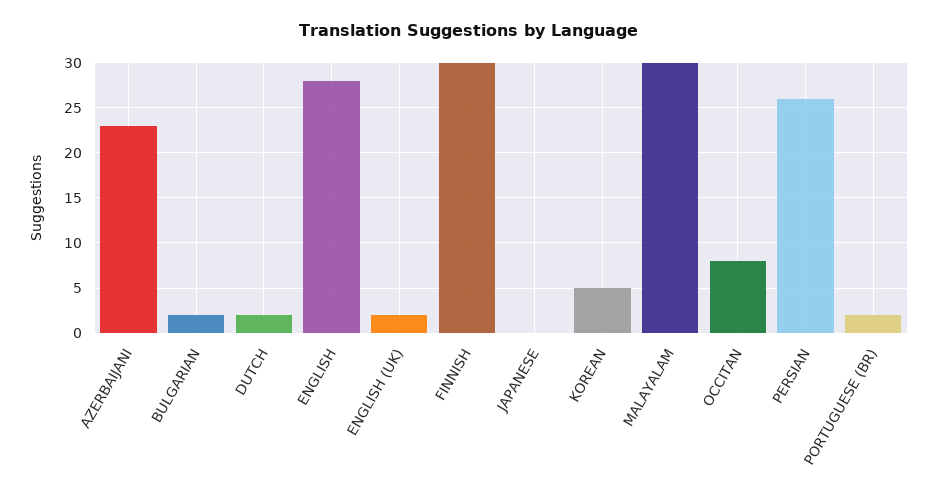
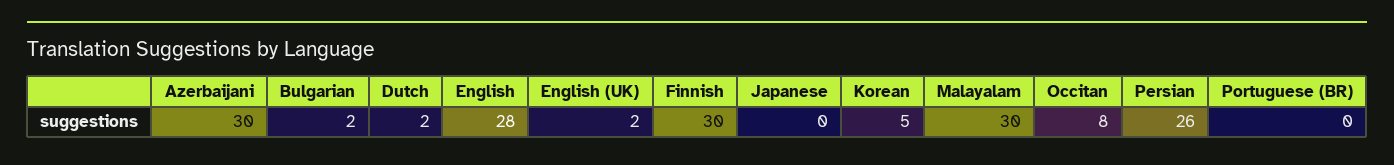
AZERBAIJANI: 23 -> 30
PORTUGUESE (BR): 2 -> 0

